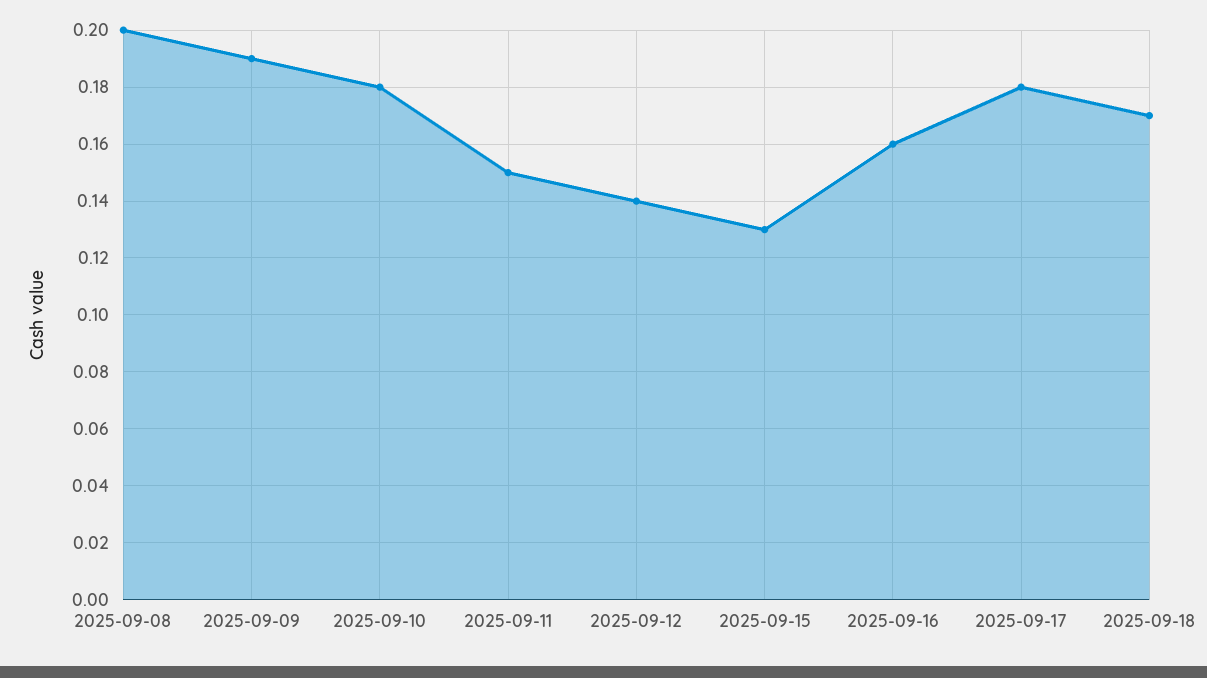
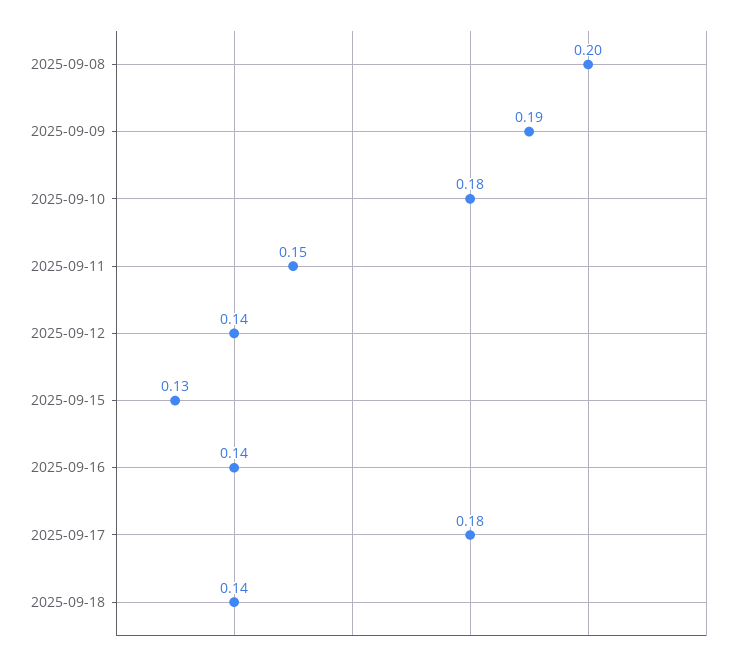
2025-09-16: 0.16 -> 0.14
2025-09-18: 0.17 -> 0.14

